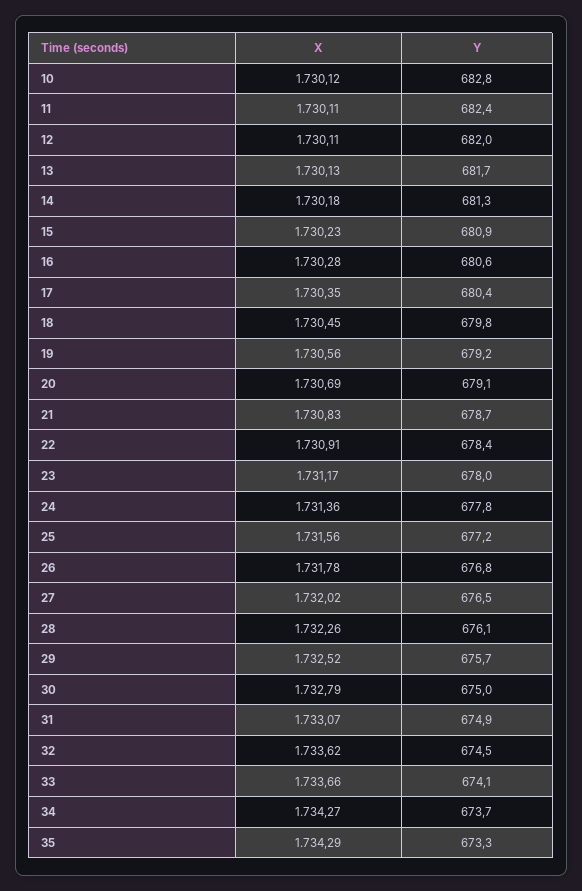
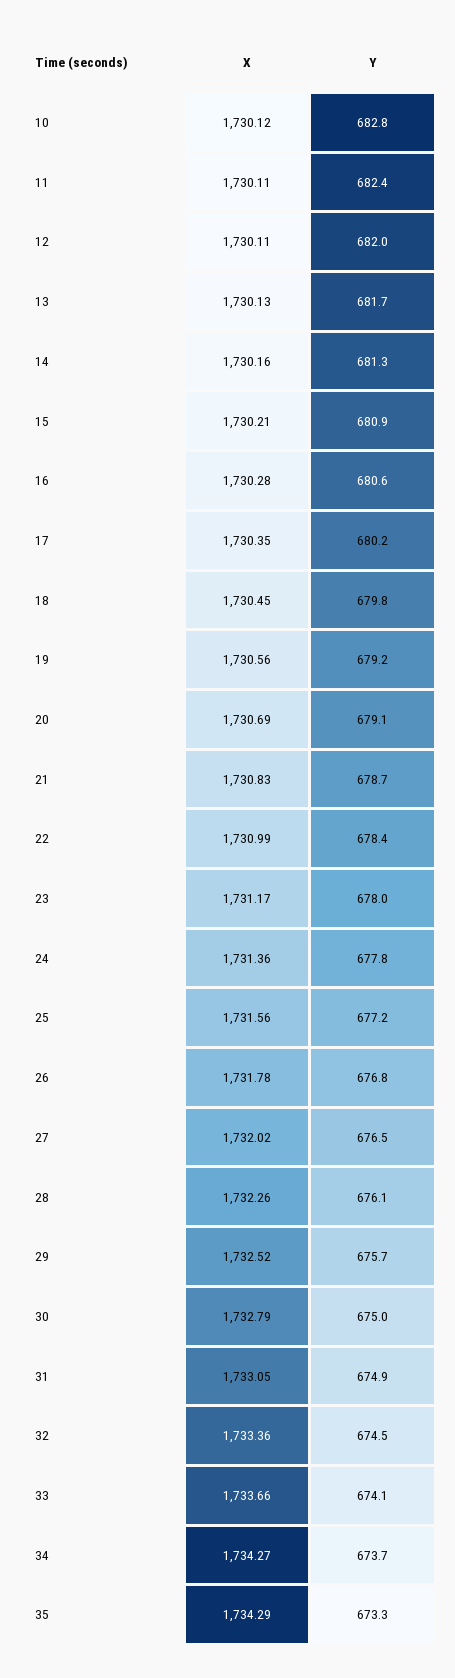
X, 14: 1730.18 -> 1730.16
X, 15: 1730.23 -> 1730.21
Y, 17: 680.4 -> 680.2
X, 22: 1730.91 -> 1730.99
X, 31: 1733.07 -> 1733.05
X, 32: 1733.62 -> 1733.36

